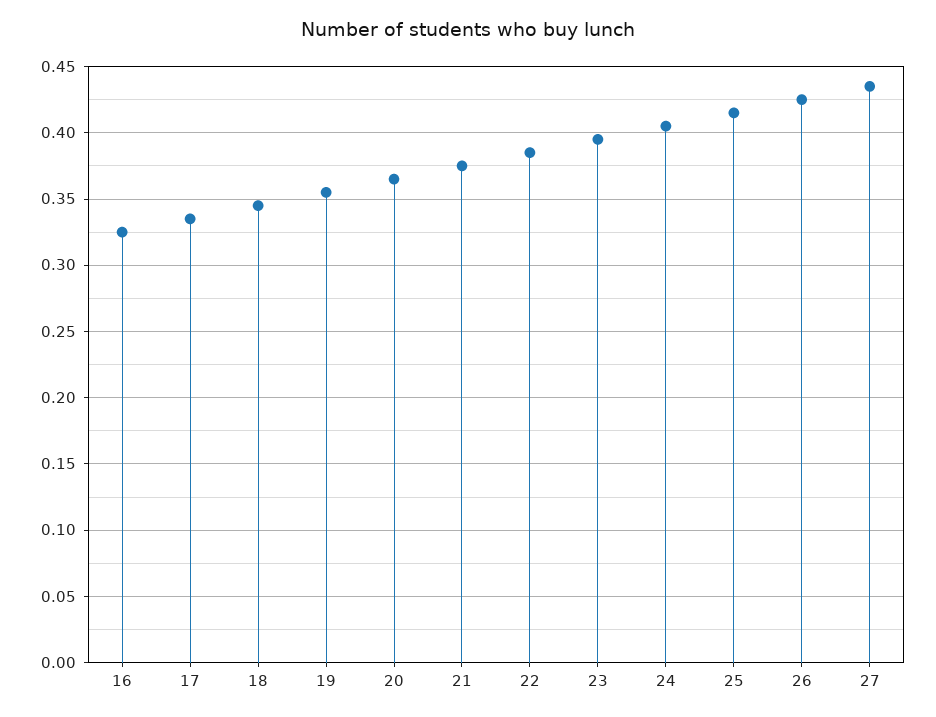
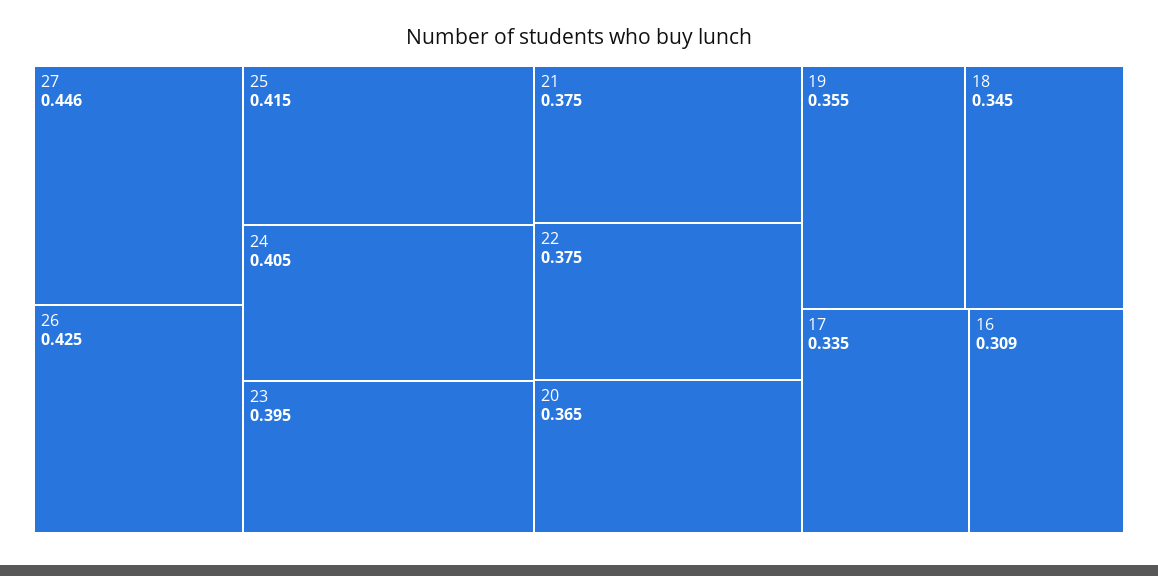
16: 0.325 -> 0.309
22: 0.385 -> 0.375
27: 0.435 -> 0.446

